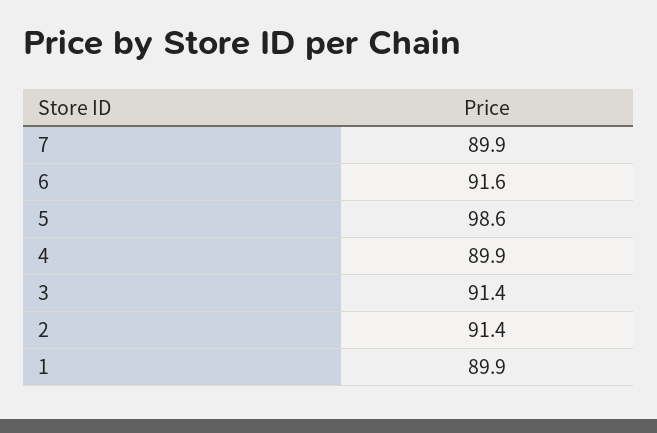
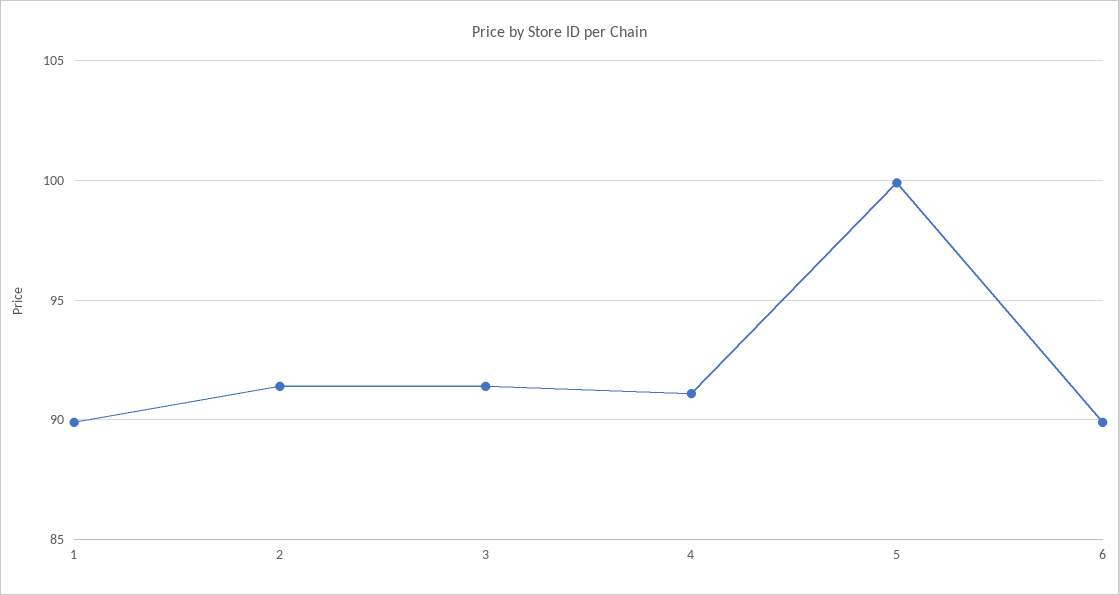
7: 89.9 -> none
6: 91.6 -> 90
5: 98.6 -> 100
4: 89.9 -> 91

